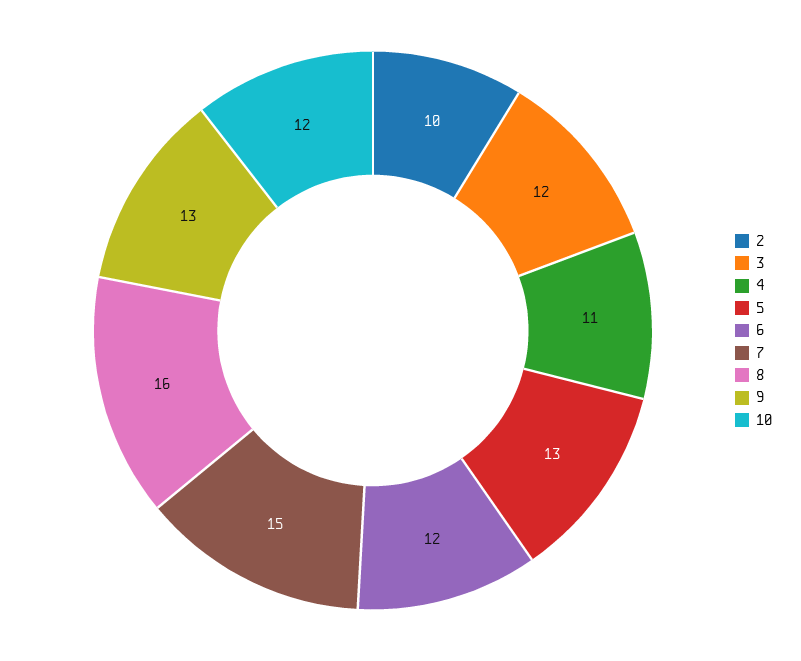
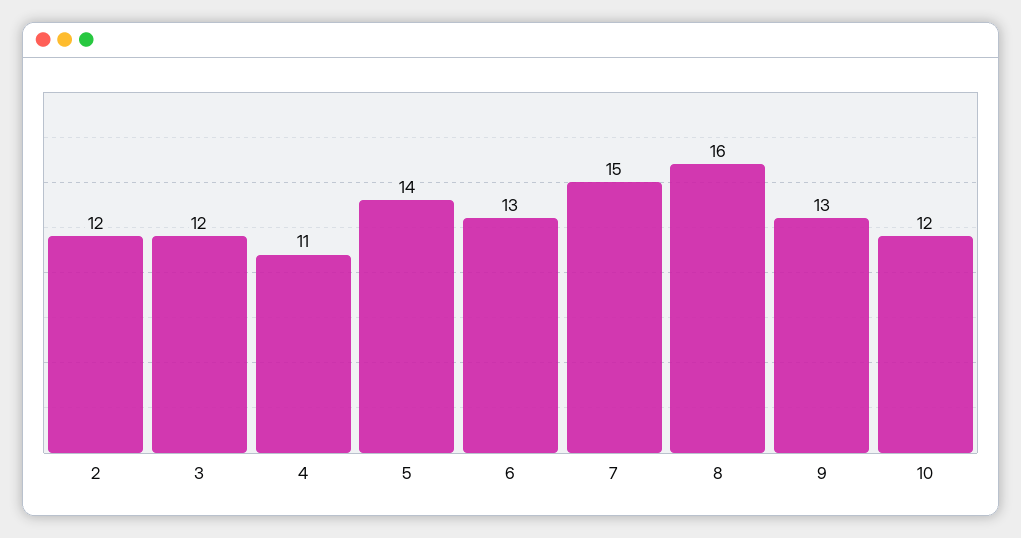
2: 10 -> 12
5: 13 -> 14
6: 12 -> 13

